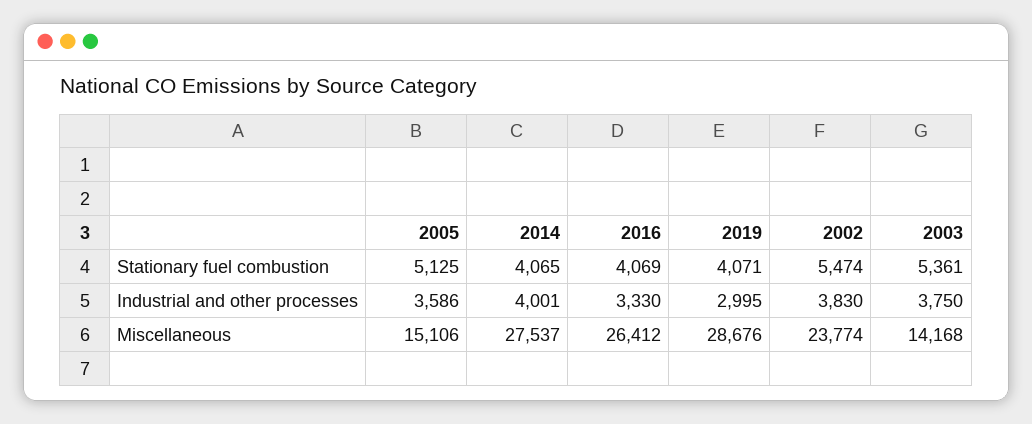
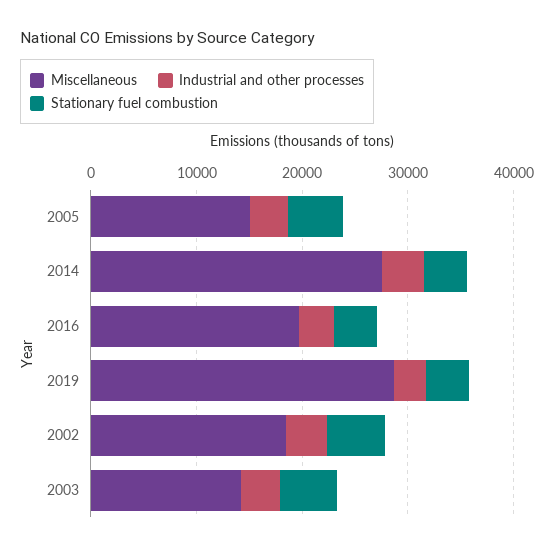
Miscellaneous, 2016: 26412 -> 20000
Miscellaneous, 2002: 23774 -> 18000

